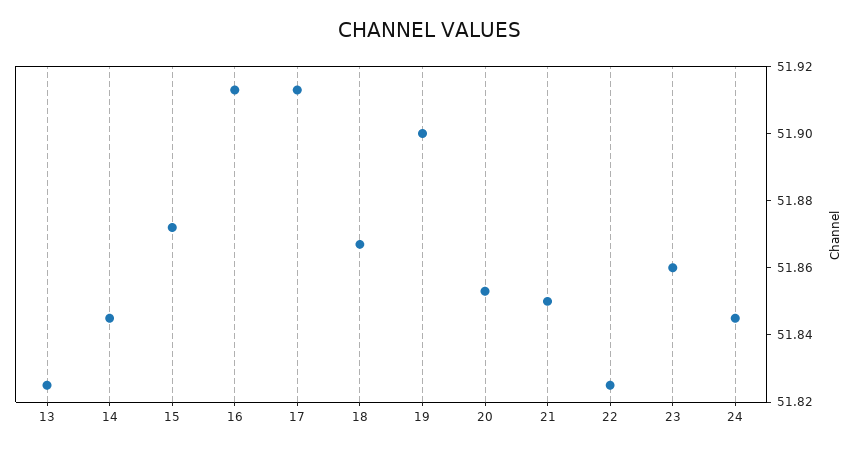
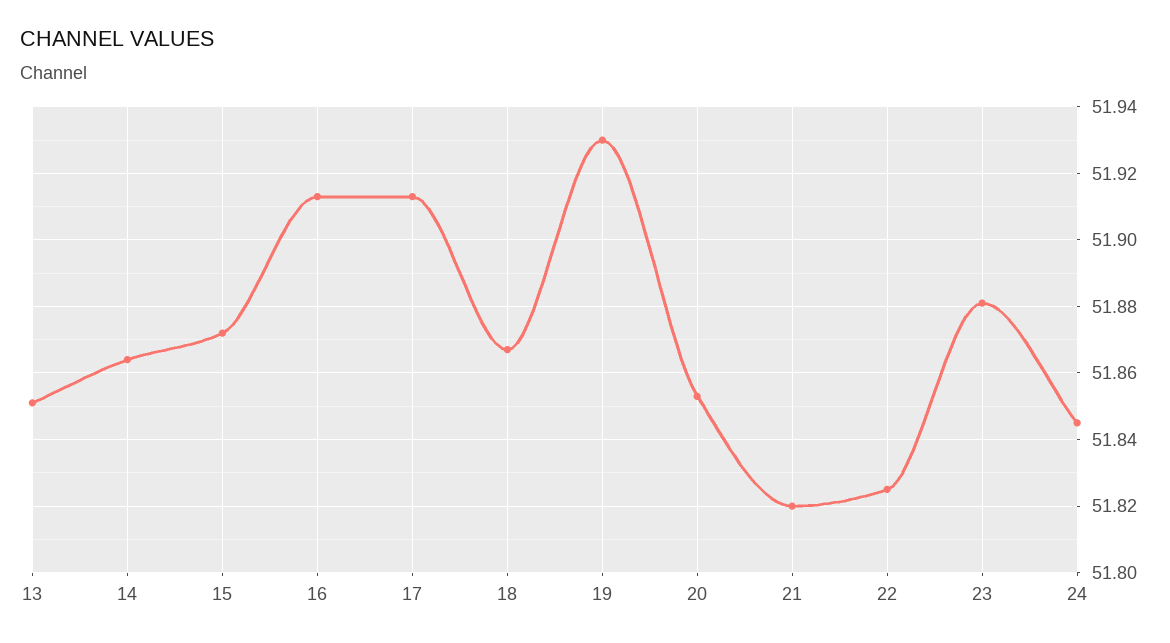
13: 51.825 -> 51.85
14: 51.845 -> 51.865
19: 51.9 -> 51.93
21: 51.85 -> 51.82
23: 51.86 -> 51.88

